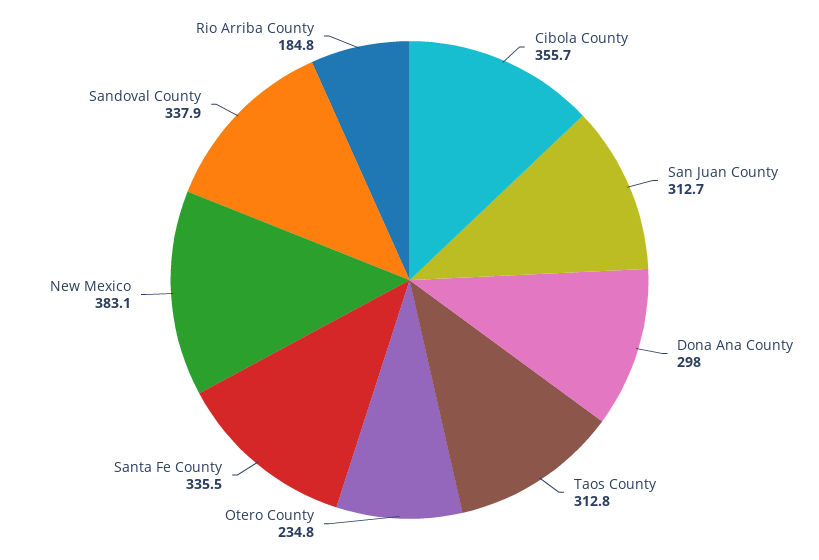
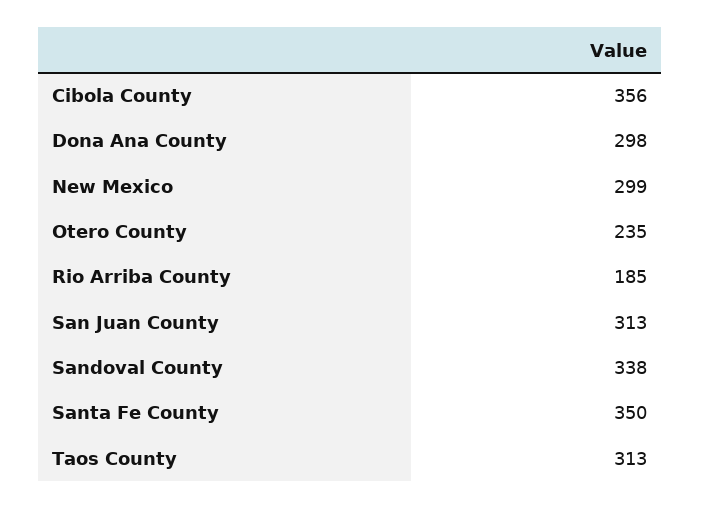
Santa Fe County: 335.5 -> 350
New Mexico: 383.1 -> 299

